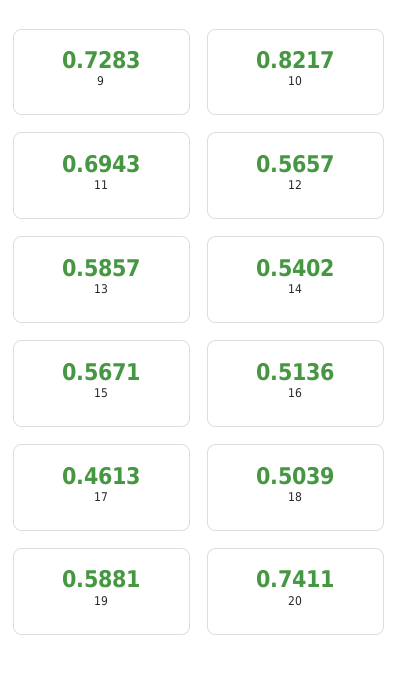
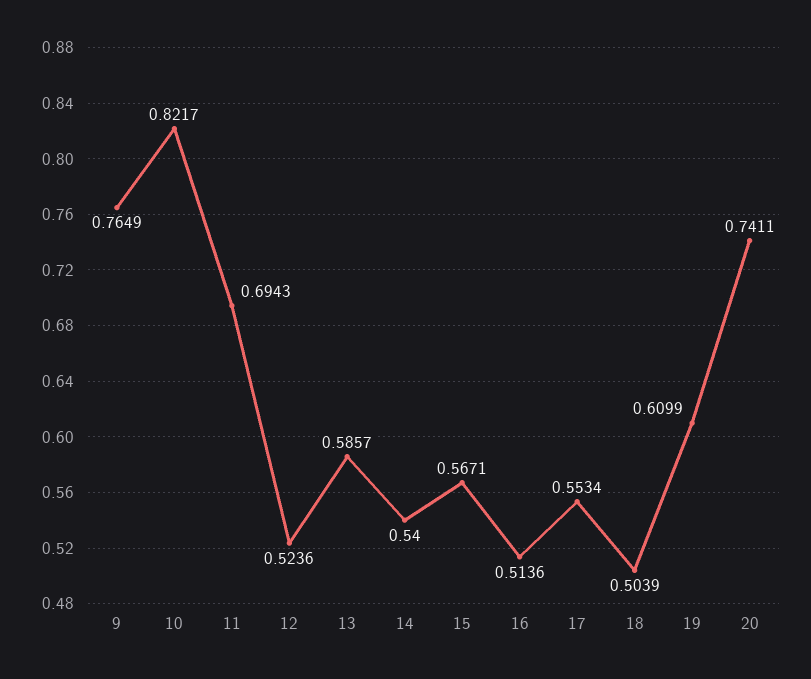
9: 0.7283 -> 0.7649
12: 0.5657 -> 0.5236
14: 0.5402 -> 0.54
17: 0.4613 -> 0.5534
19: 0.5881 -> 0.6099

